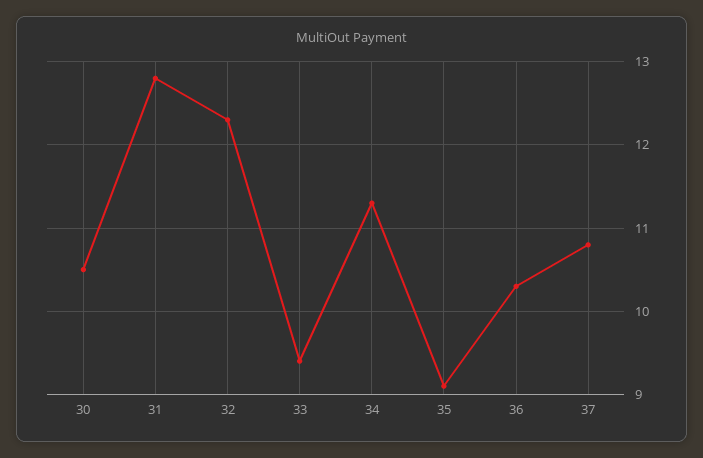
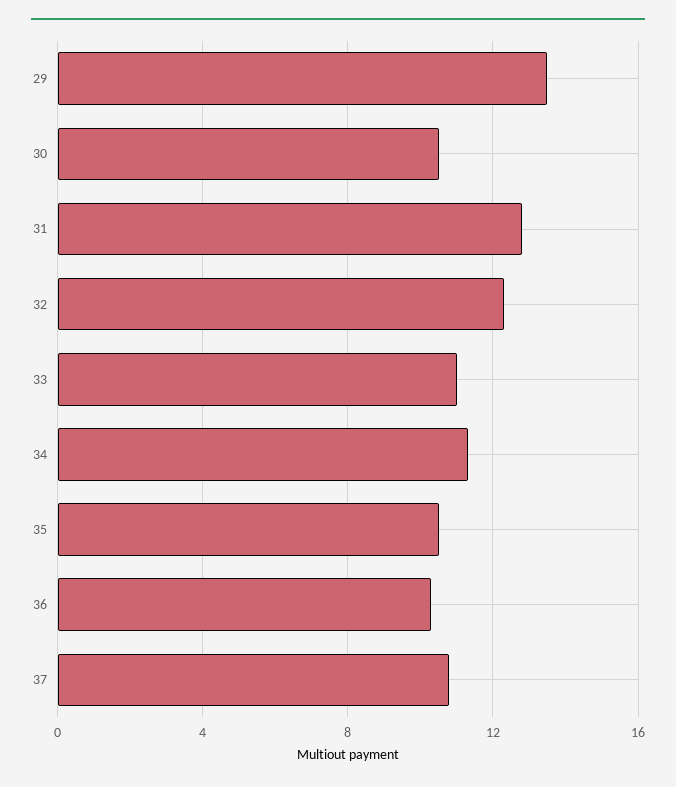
33: 9.4 -> 11
35: 9.1 -> 10.5
29: none -> 13.5

